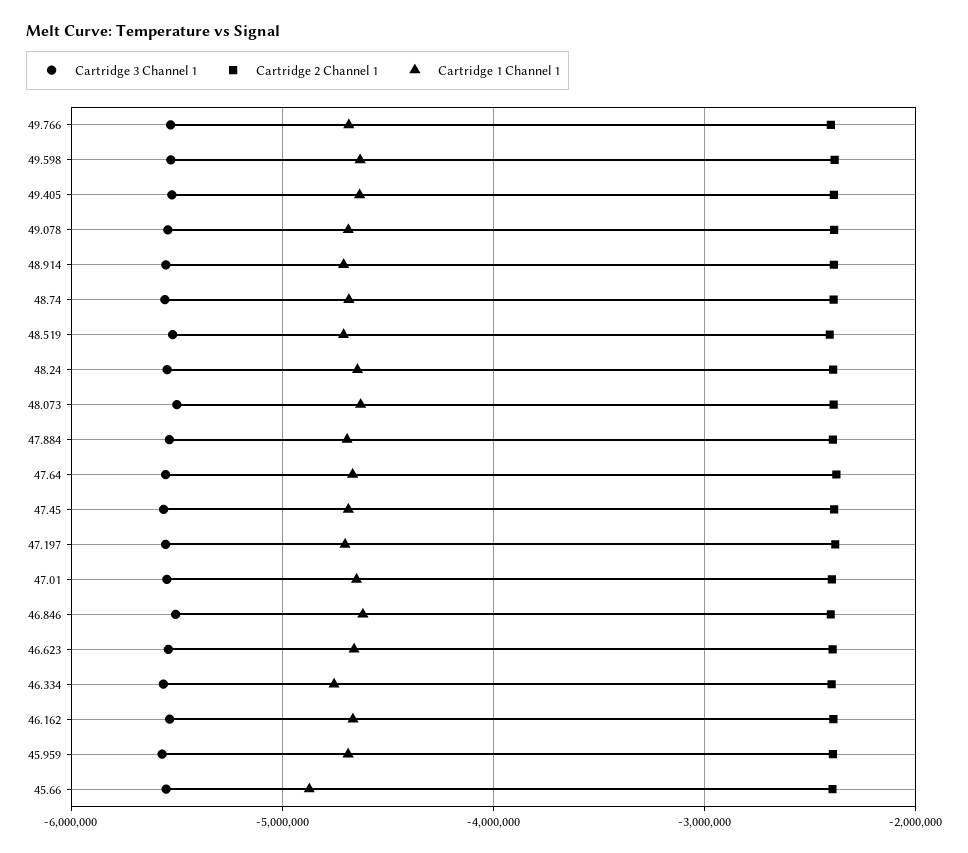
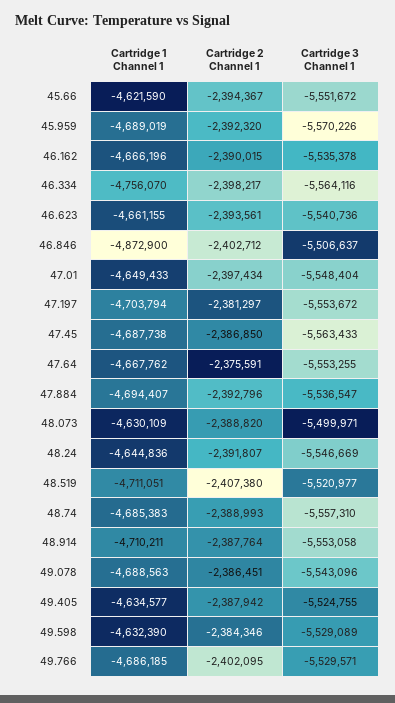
Cartridge 1 Channel 1, 46.846: -4600000 -> -4872900
Cartridge 1 Channel 1, 45.66: -4900000 -> -4621590

